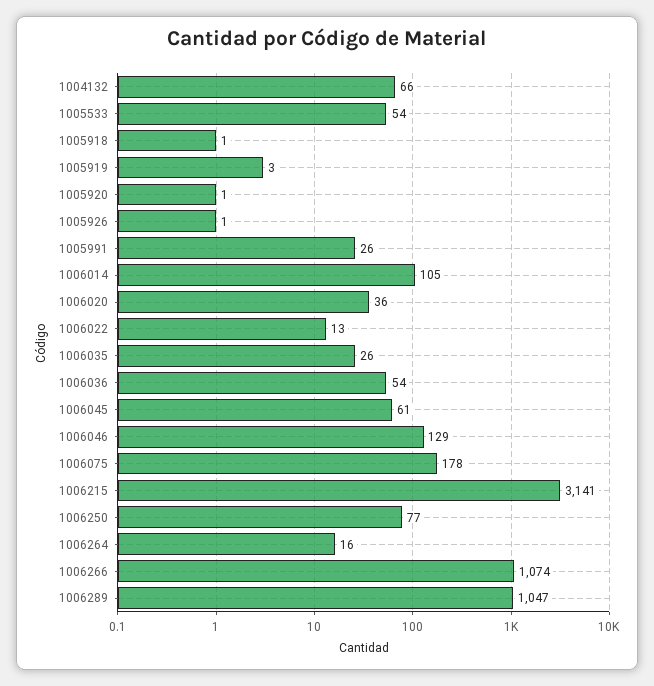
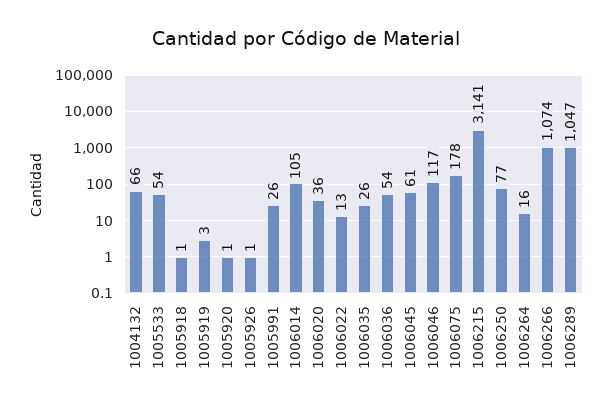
1006046: 129 -> 117

